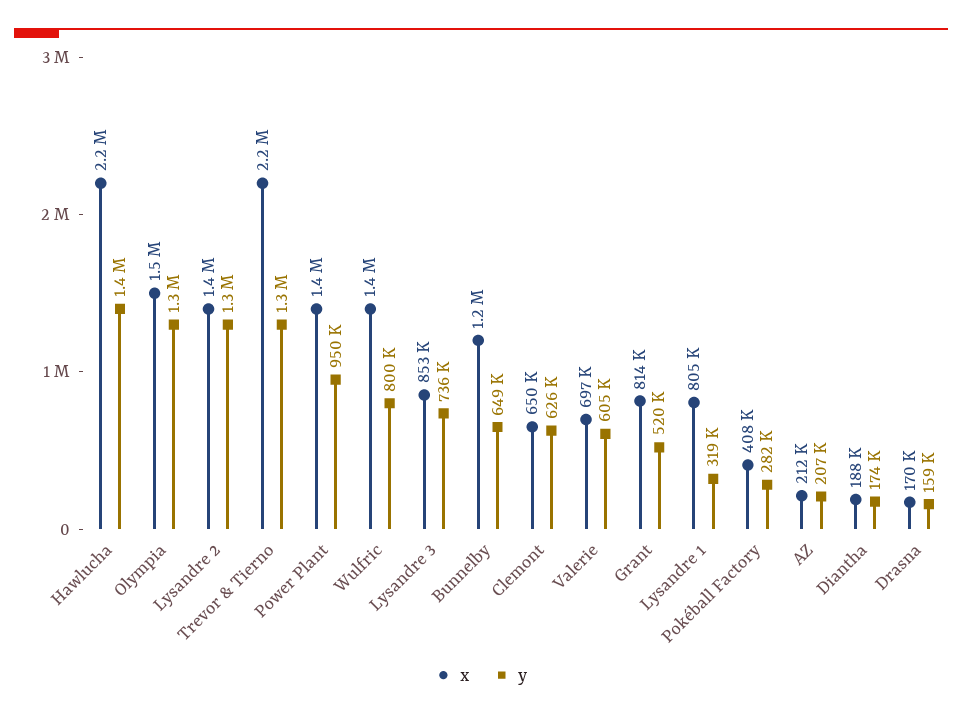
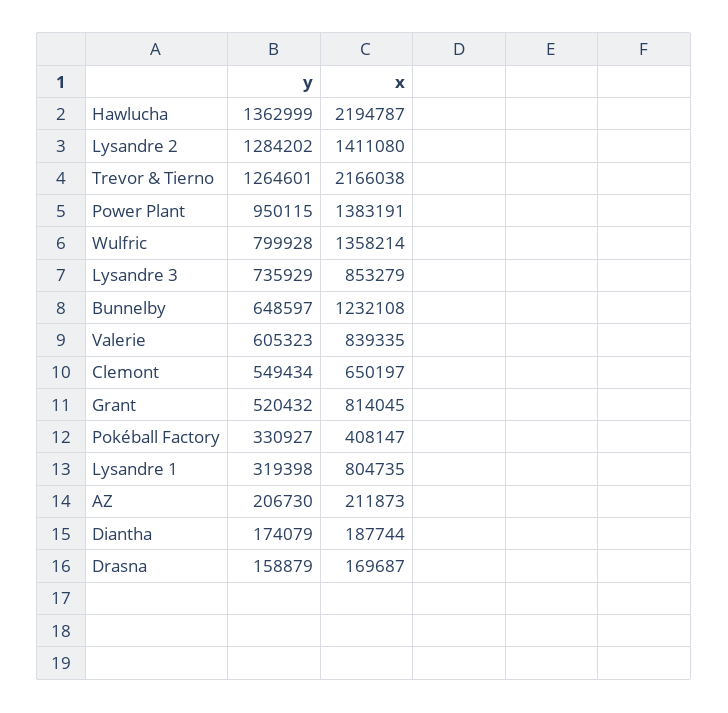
x, Olympia: 1500000 -> none
y, Olympia: 1300000 -> none
y, Clemont: 626000 -> 549434
x, Valerie: 697000 -> 839335
y, Pokéball Factory: 282000 -> 330927

